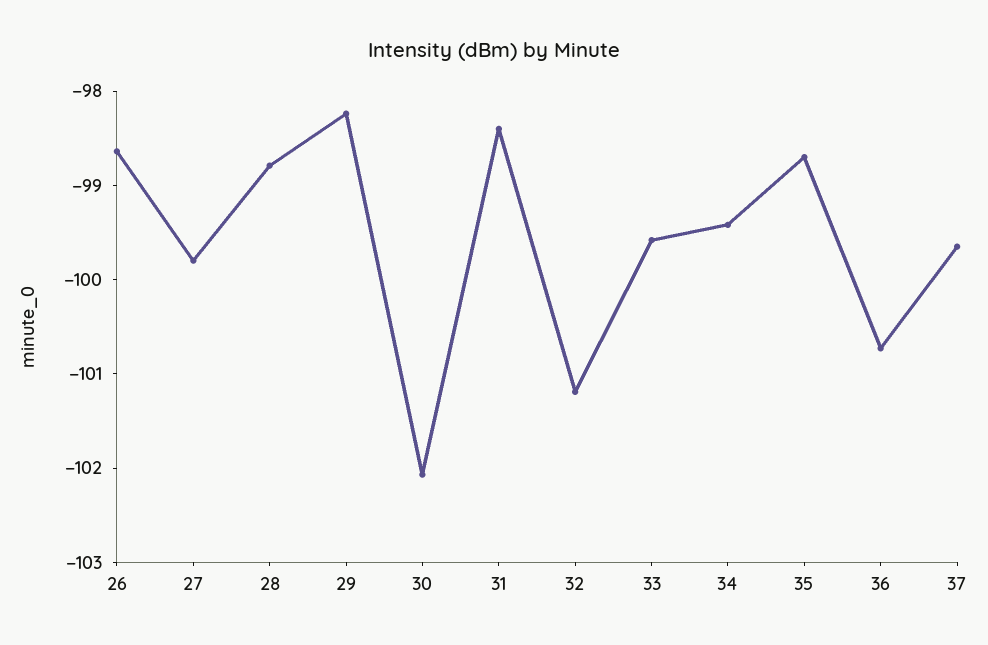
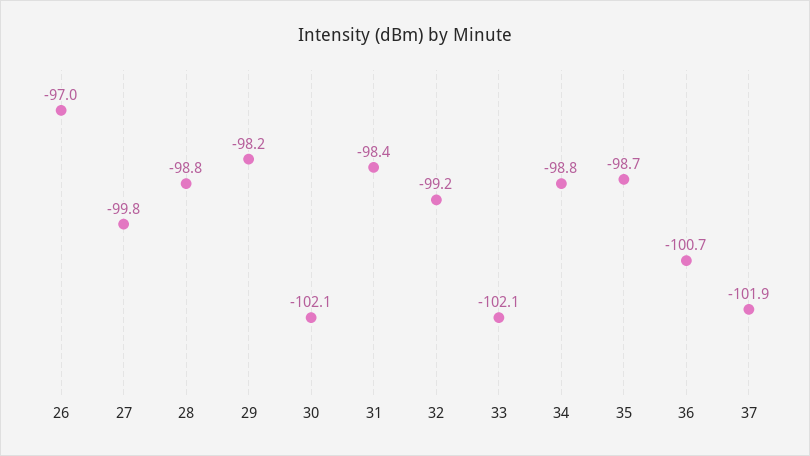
26: -98.6 -> -97
32: -101.2 -> -99.2
33: -99.6 -> -102.1
34: -99.4 -> -98.8
37: -99.6 -> -101.9

